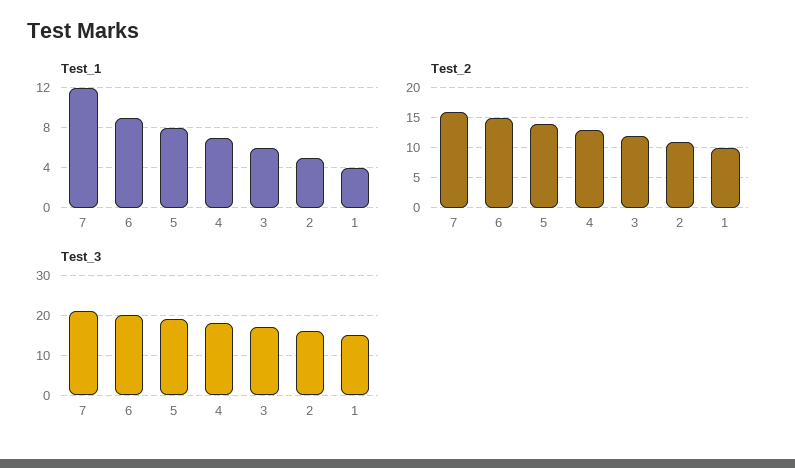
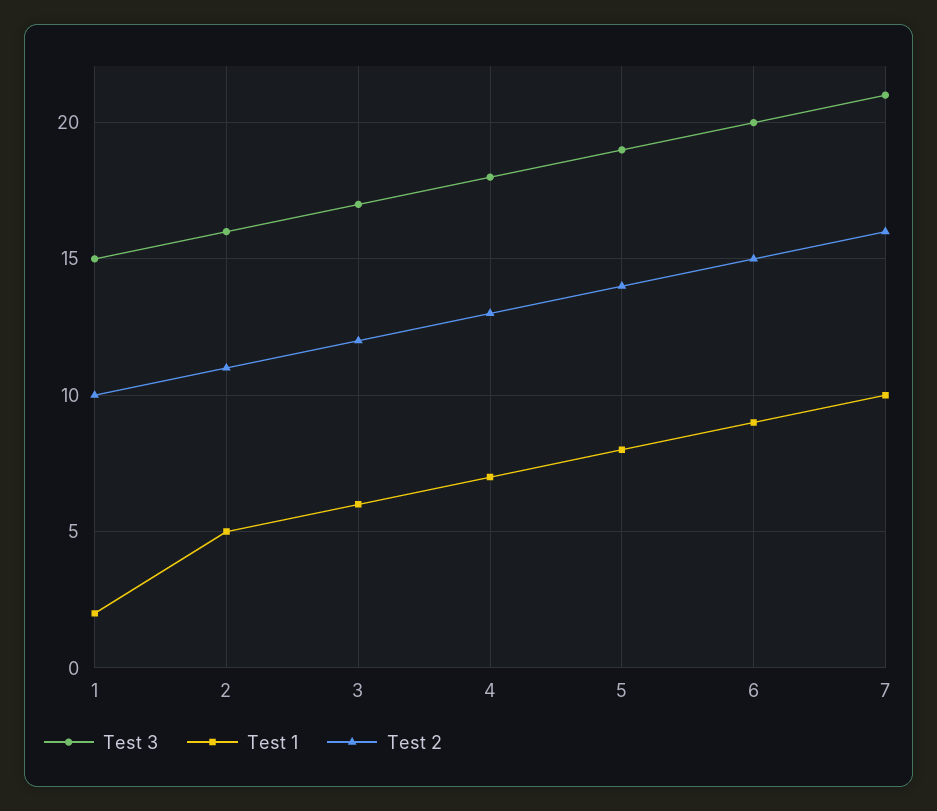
Test_1, 7: 12 -> 10
Test_1, 1: 4 -> 2

